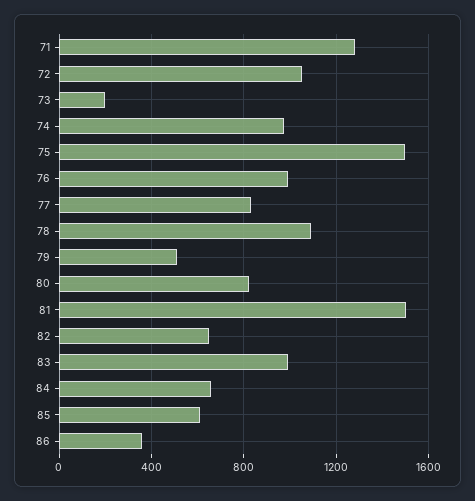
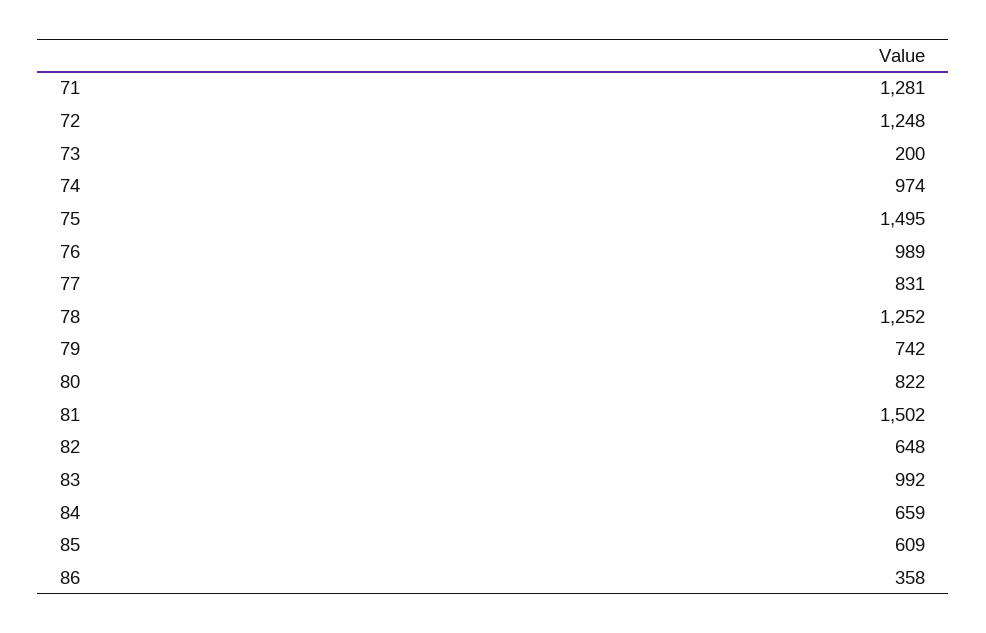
72: 1050 -> 1248
78: 1100 -> 1252
79: 500 -> 742

